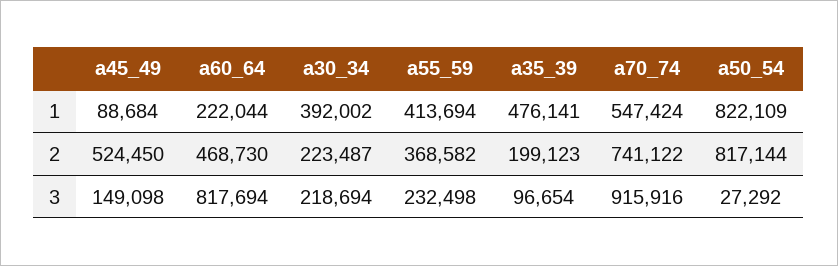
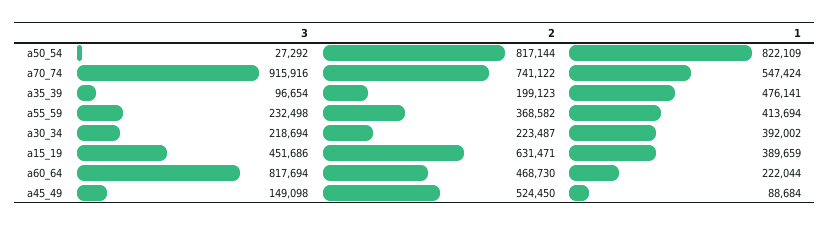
a15_19, 3: none -> 451686
a15_19, 2: none -> 631471
a15_19, 1: none -> 389659

